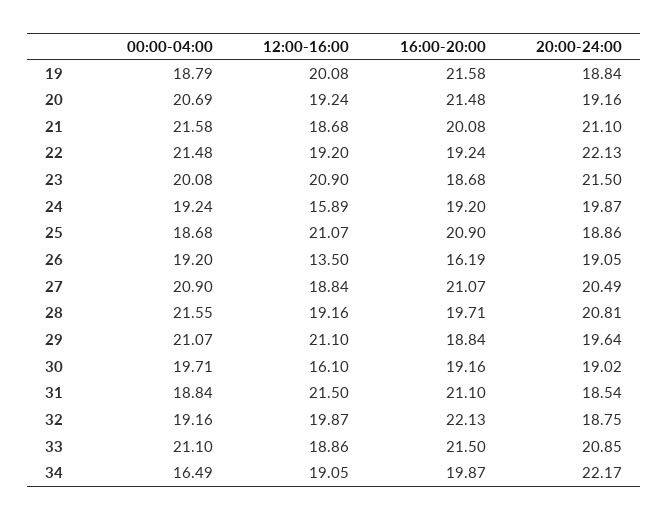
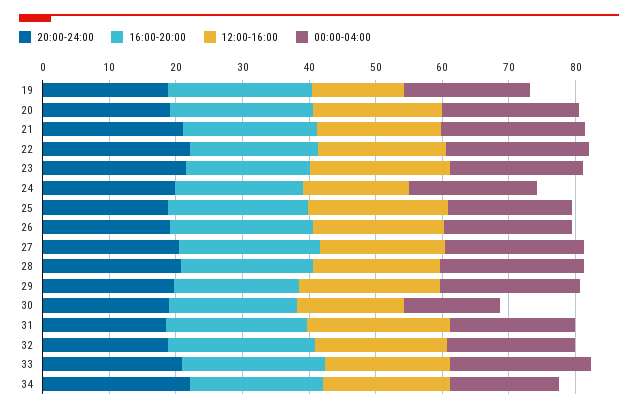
12:00-16:00, 19: 20.08 -> 14
12:00-16:00, 26: 13.5 -> 20
16:00-20:00, 26: 16.19 -> 22
00:00-04:00, 30: 19.71 -> 14

